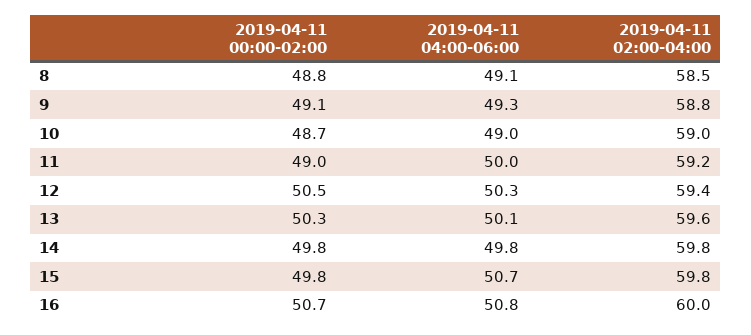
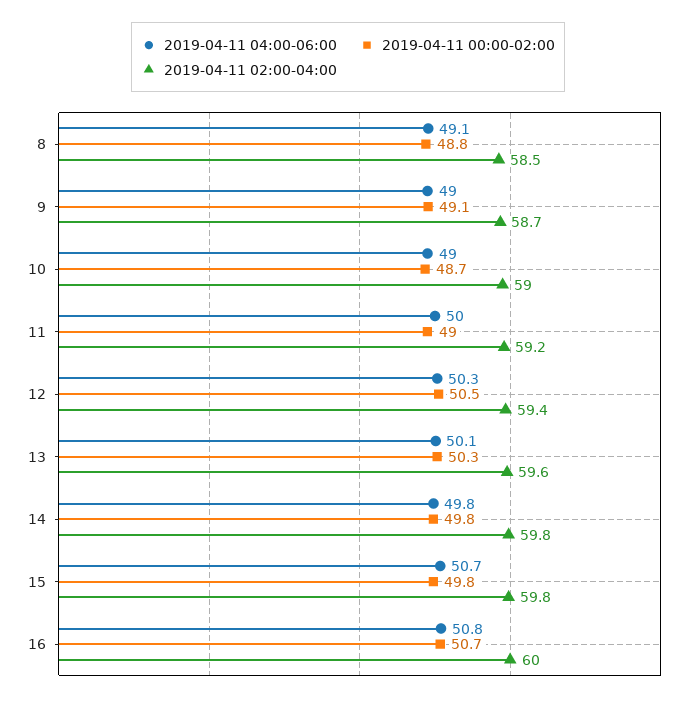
2019-04-11 04:00-06:00, 9: 49.3 -> 49
2019-04-11 02:00-04:00, 9: 58.8 -> 58.7

